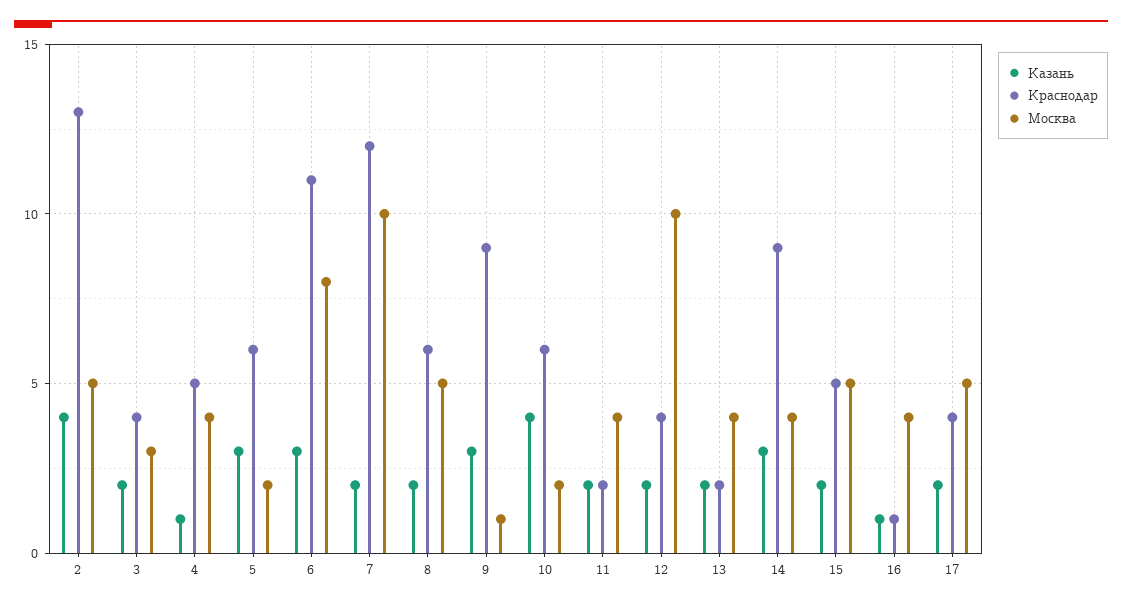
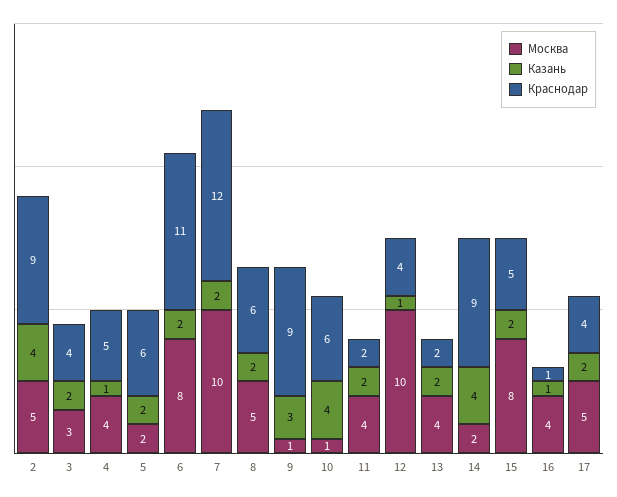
Краснодар, 2: 13 -> 9
Казань, 5: 3 -> 2
Казань, 6: 3 -> 2
Москва, 10: 2 -> 1
Казань, 12: 2 -> 1
Казань, 14: 3 -> 4
Москва, 14: 4 -> 2
Москва, 15: 5 -> 8

